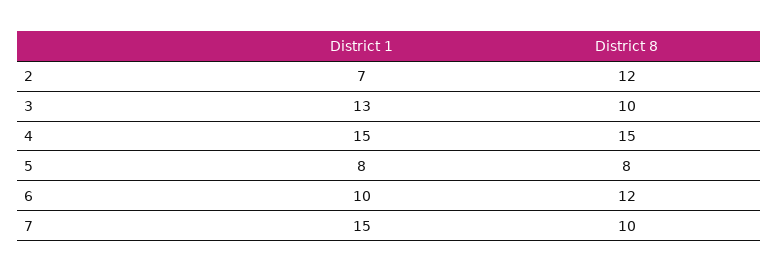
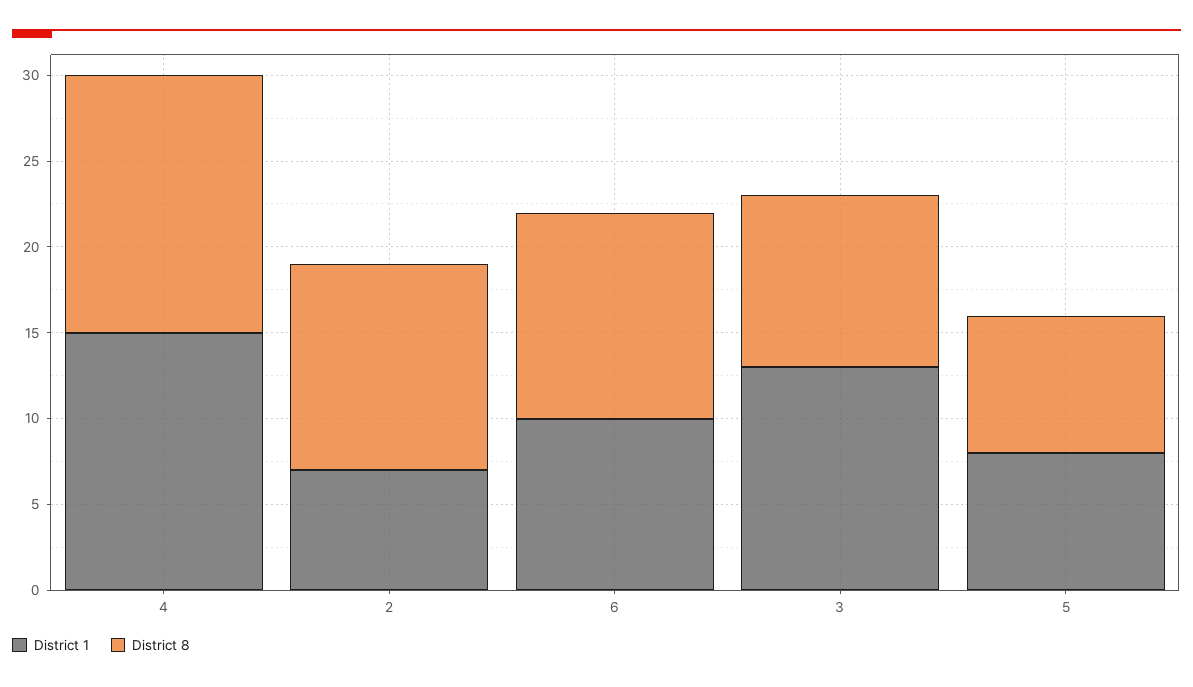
District 1, 7: 15 -> none
District 8, 7: 10 -> none

